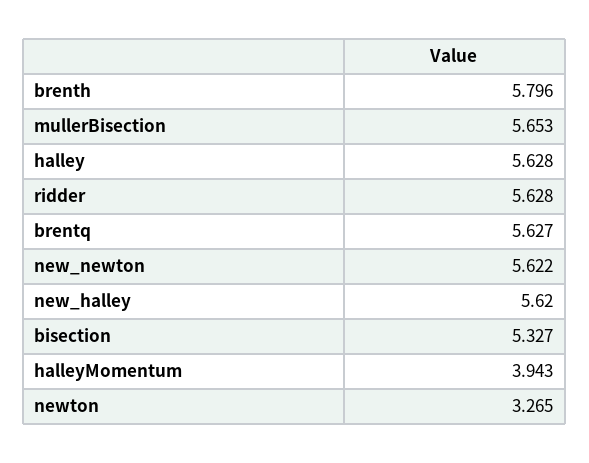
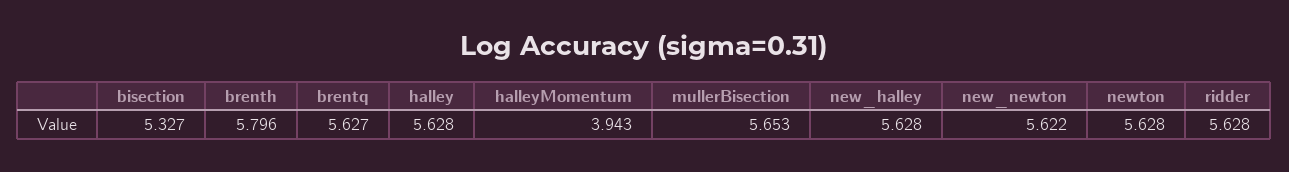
new_halley: 5.62 -> 5.628
newton: 3.265 -> 5.628

